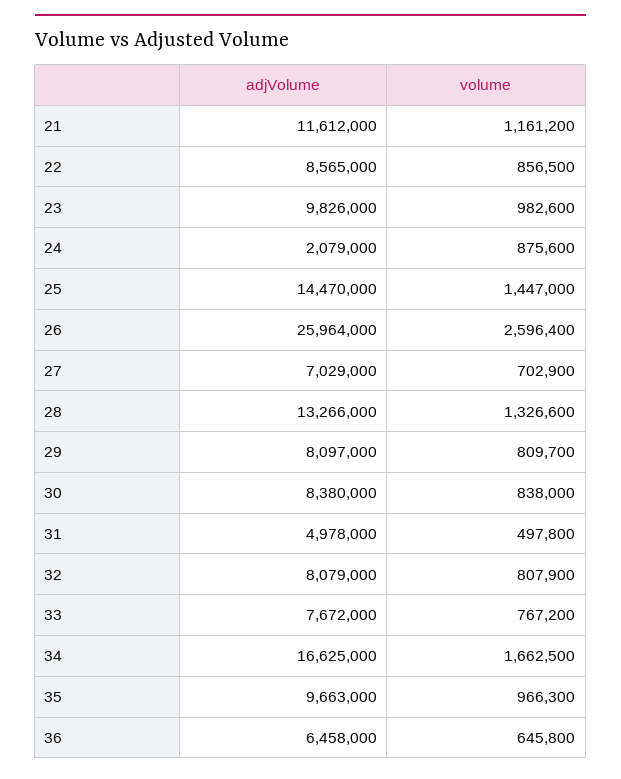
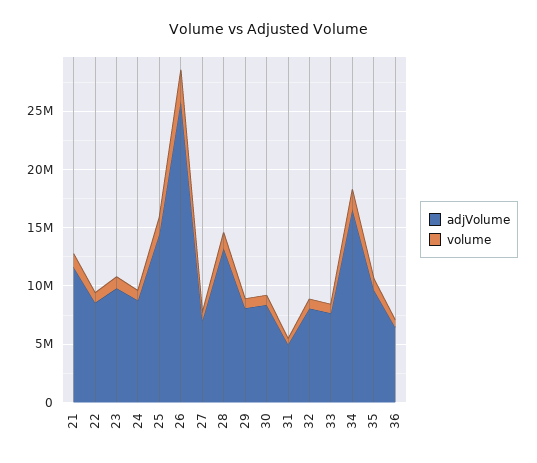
adjVolume, 24: 2079000 -> 9000000

